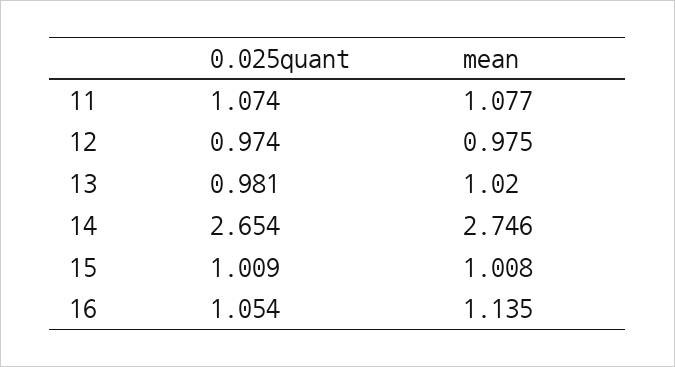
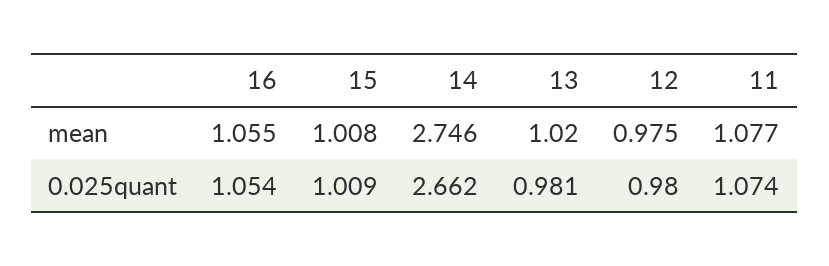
0.025quant, 12: 0.974 -> 0.98
0.025quant, 14: 2.654 -> 2.662
mean, 16: 1.135 -> 1.055

